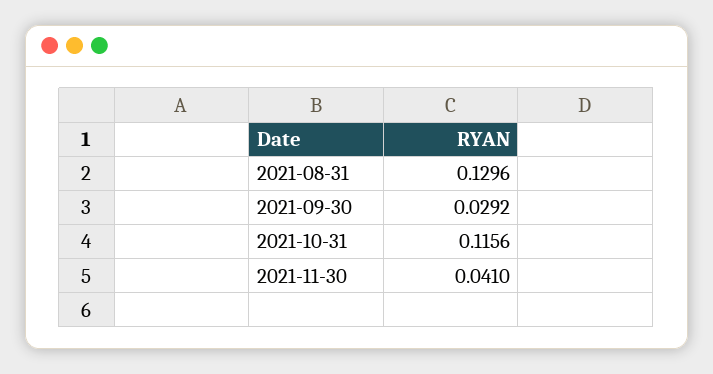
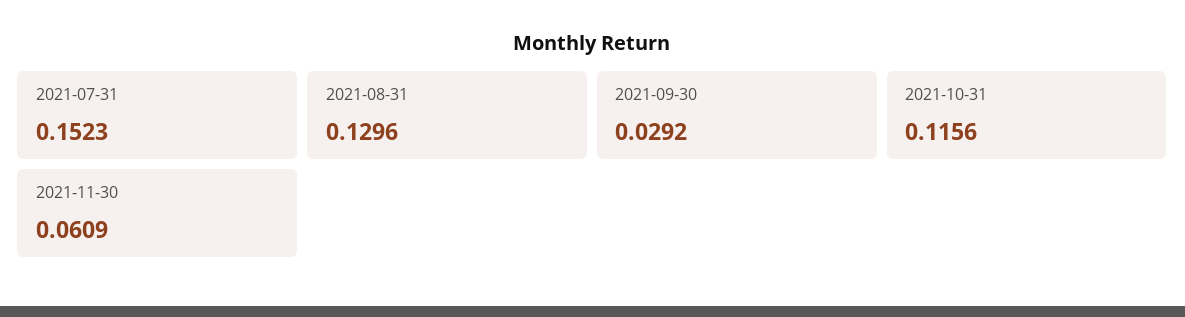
2021-11-30: 0.041 -> 0.0609
2021-07-31: none -> 0.1523

